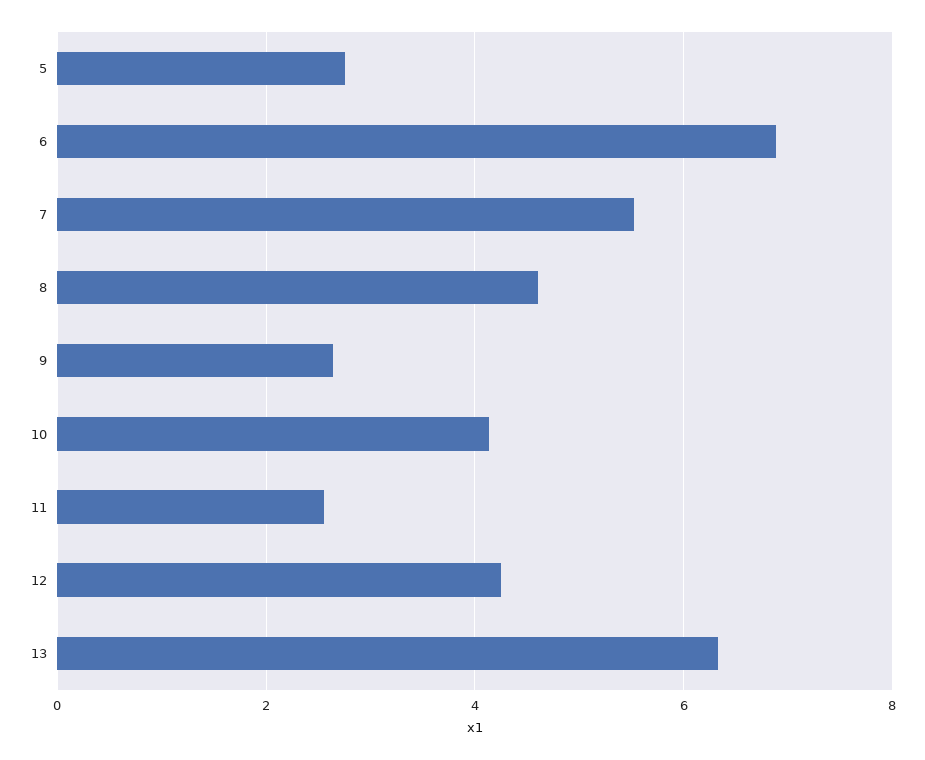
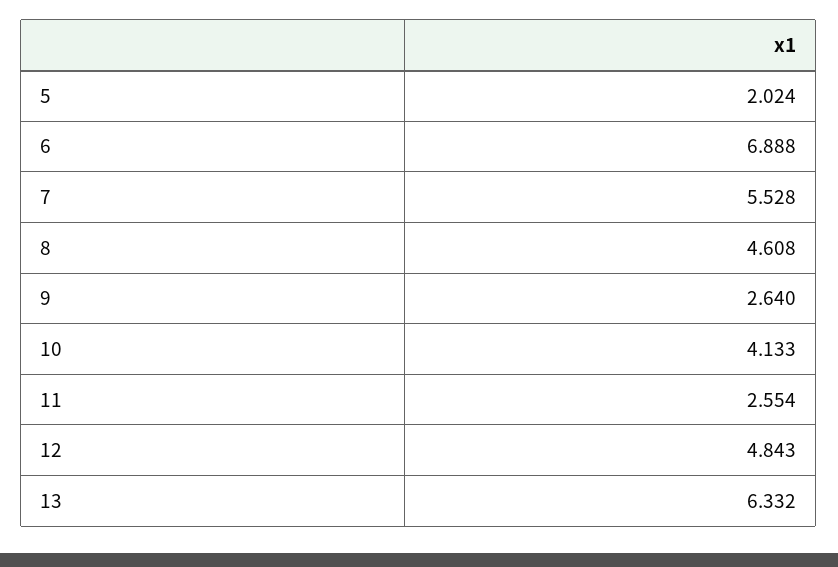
5: 2.8 -> 2.024
12: 4.2 -> 4.843

